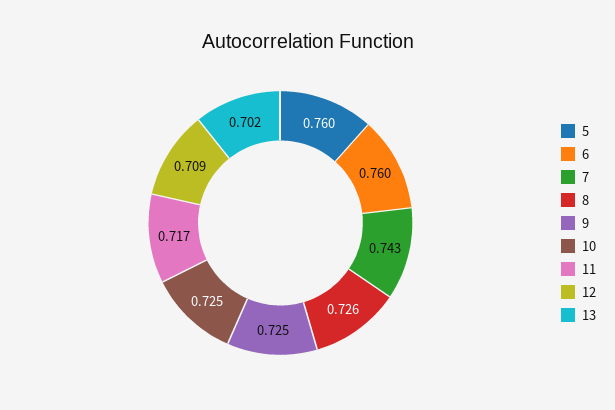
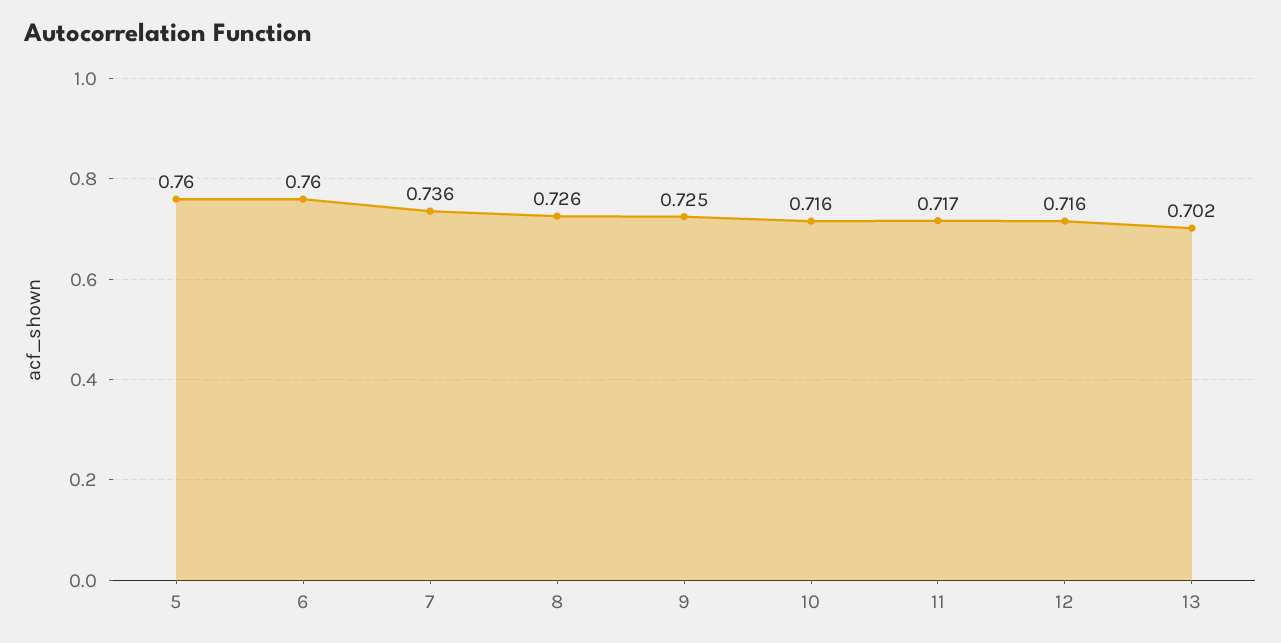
7: 0.743 -> 0.736
10: 0.725 -> 0.716
12: 0.709 -> 0.716

